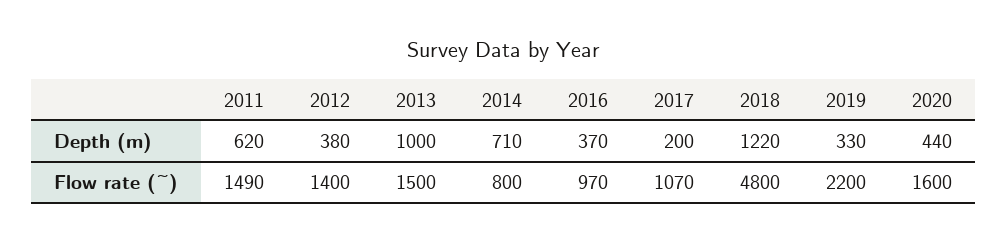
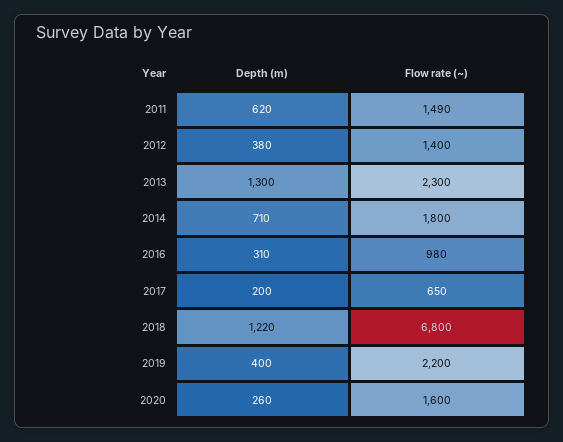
2013, Depth (m): 1000 -> 1300
2016, Depth (m): 370 -> 310
2019, Depth (m): 330 -> 400
2020, Depth (m): 440 -> 260
2013, Flow rate (~): 1500 -> 2300
2014, Flow rate (~): 800 -> 1800
2016, Flow rate (~): 970 -> 980
2017, Flow rate (~): 1070 -> 650
2018, Flow rate (~): 4800 -> 6800

